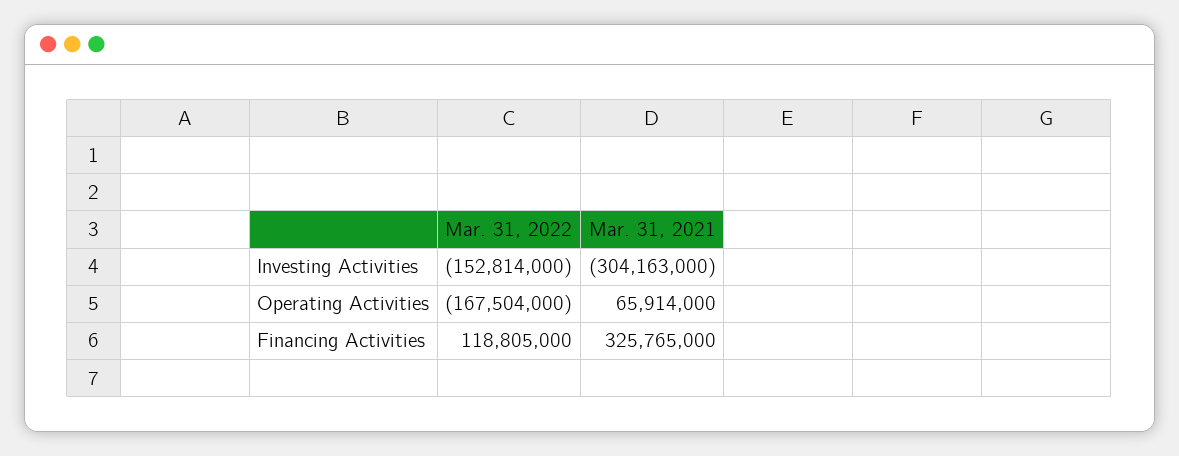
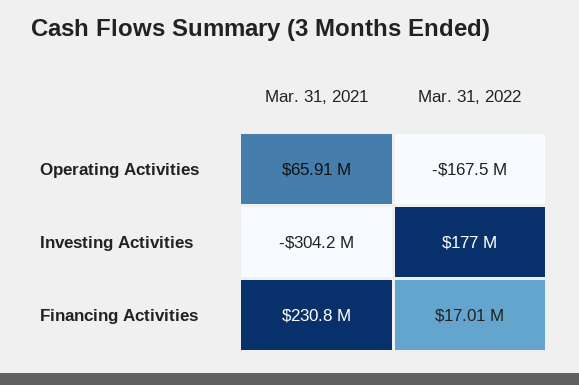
Mar. 31, 2022, Investing Activities: -152814000 -> 177000000
Mar. 31, 2022, Financing Activities: 118805000 -> 17010000
Mar. 31, 2021, Financing Activities: 325765000 -> 230800000

